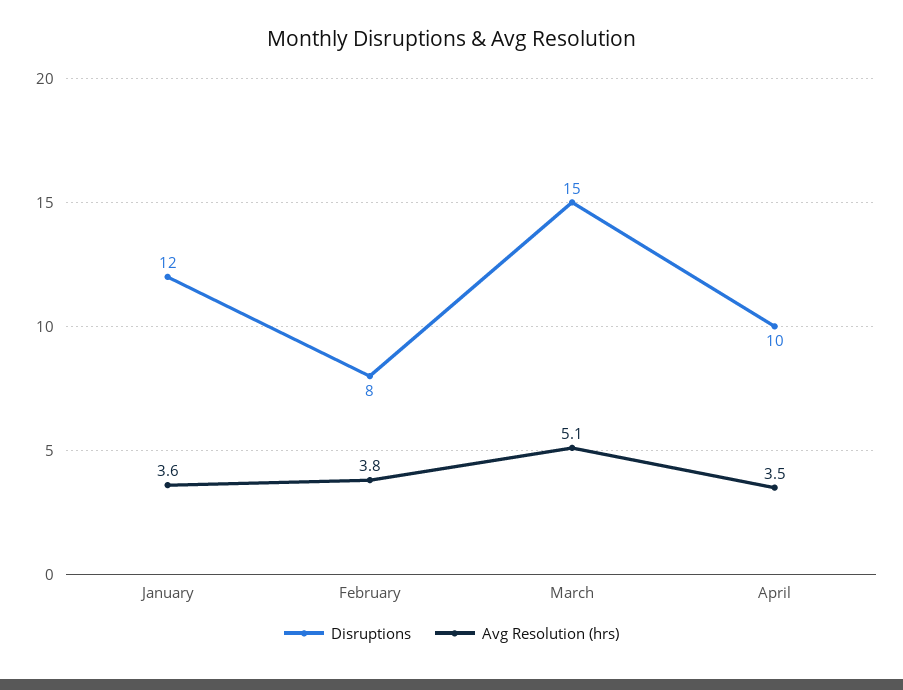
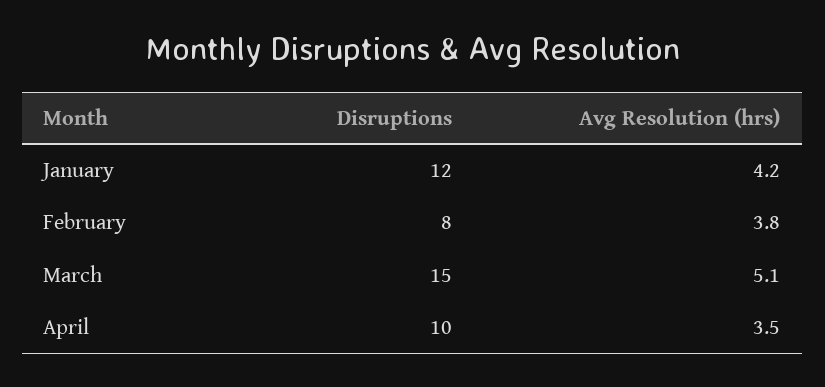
Avg Resolution (hrs), January: 3.6 -> 4.2

